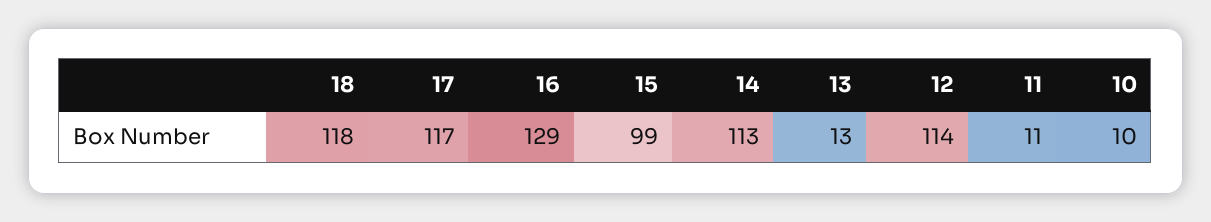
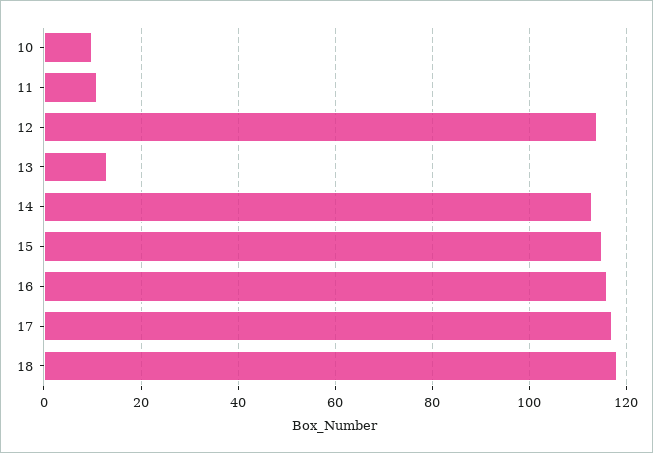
16: 129 -> 115
15: 99 -> 115

